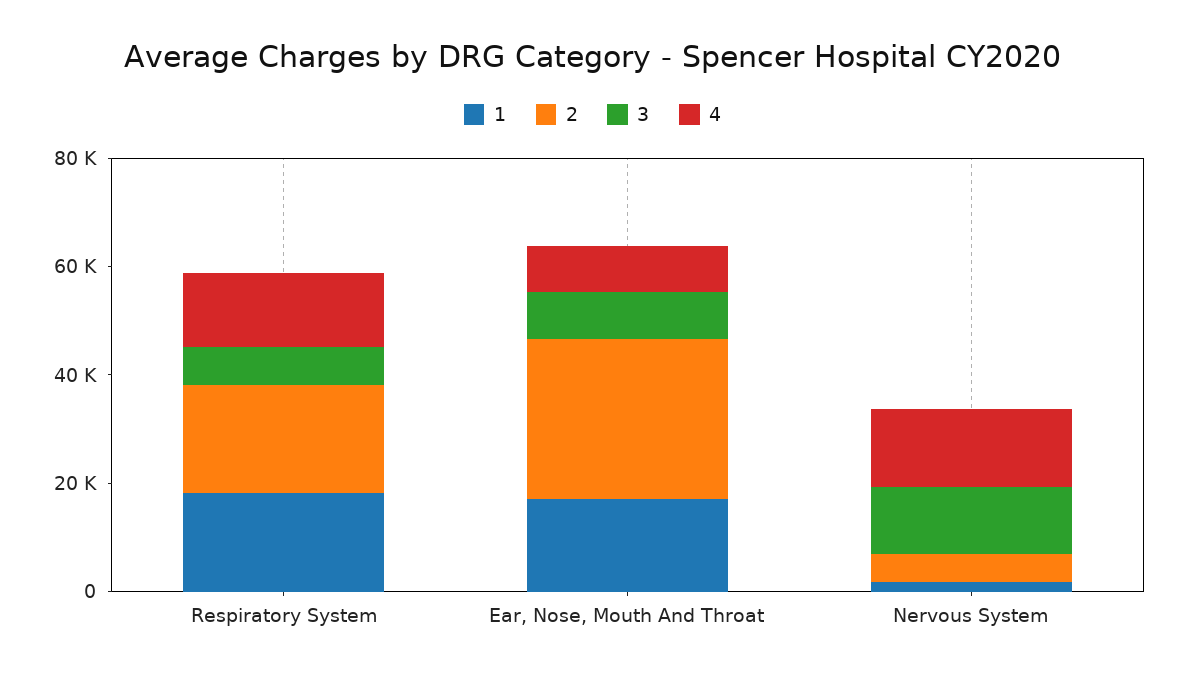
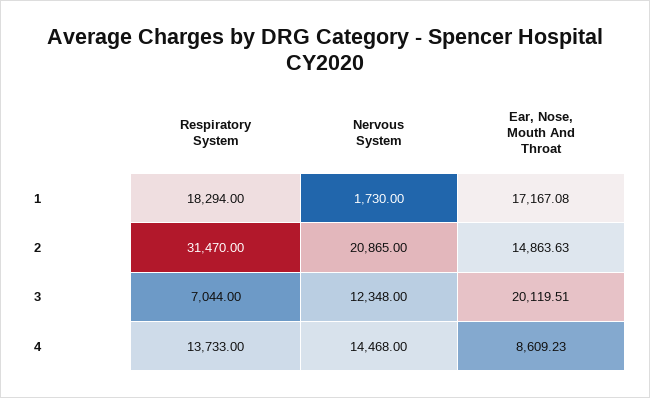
2, Respiratory System: 20000 -> 31470
2, Ear, Nose, Mouth And Throat: 30000 -> 14863.63
3, Ear, Nose, Mouth And Throat: 10000 -> 20119.51
2, Nervous System: 5000 -> 20865

